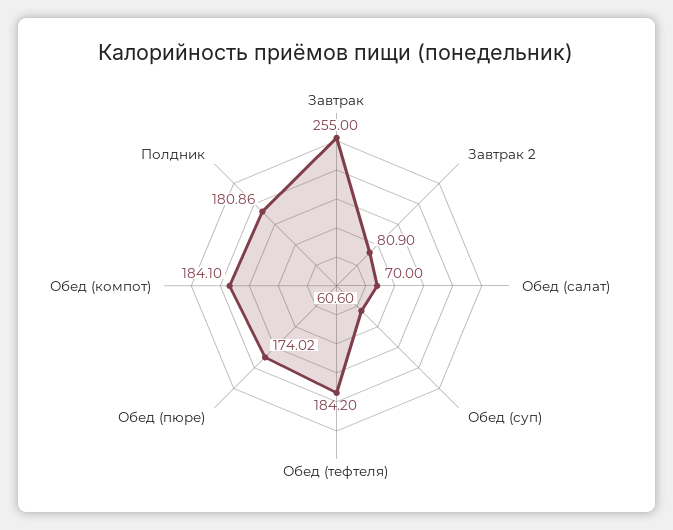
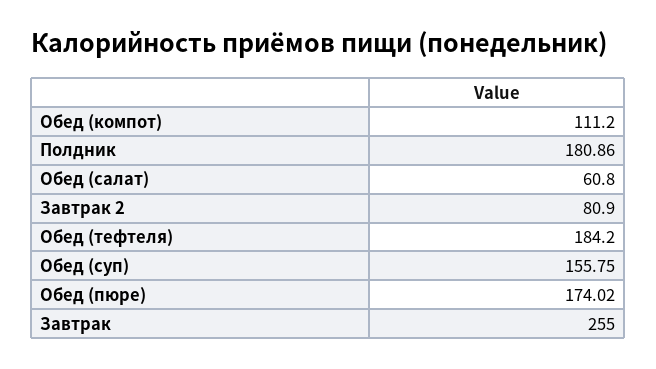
Обед (салат): 70 -> 60.8
Обед (суп): 60.6 -> 155.75
Обед (компот): 184.1 -> 111.2

